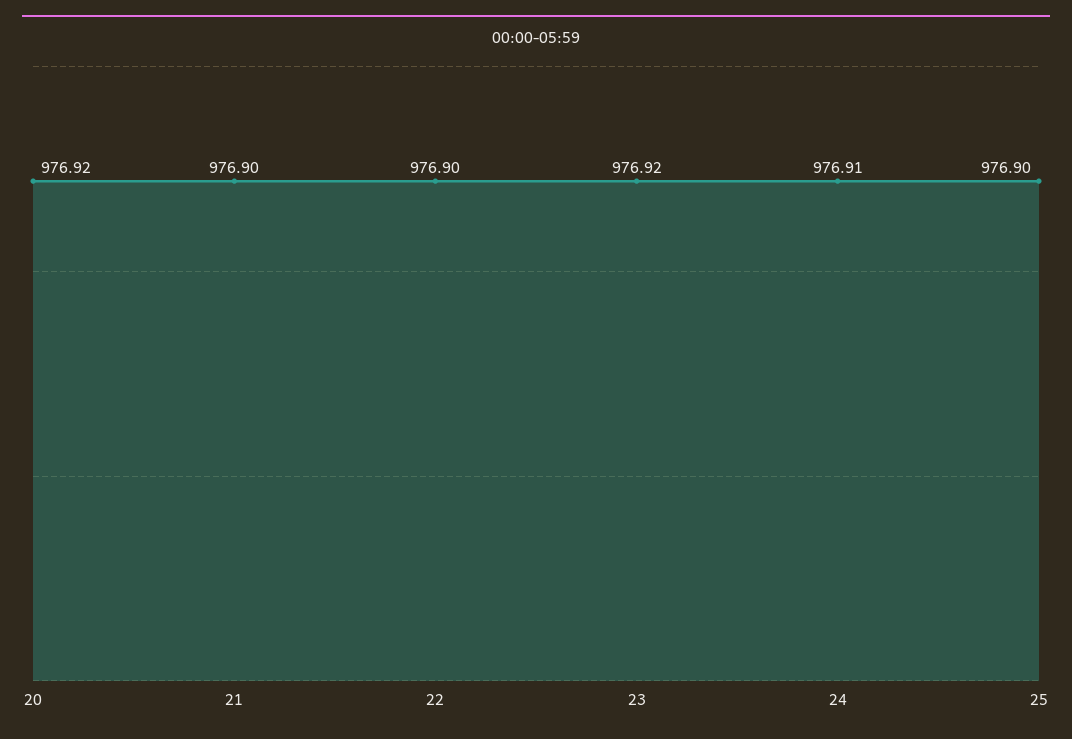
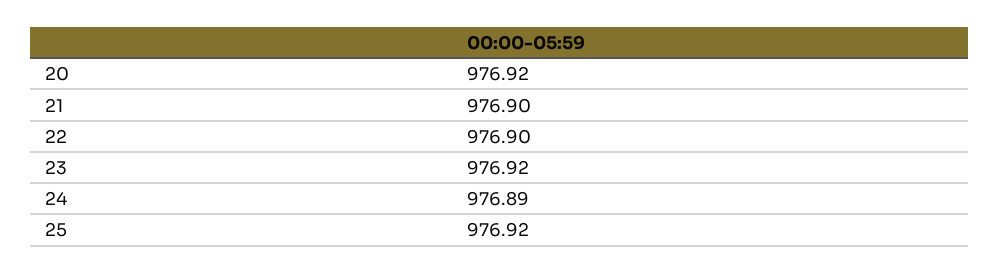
24: 976.91 -> 976.89
25: 976.9 -> 976.92

